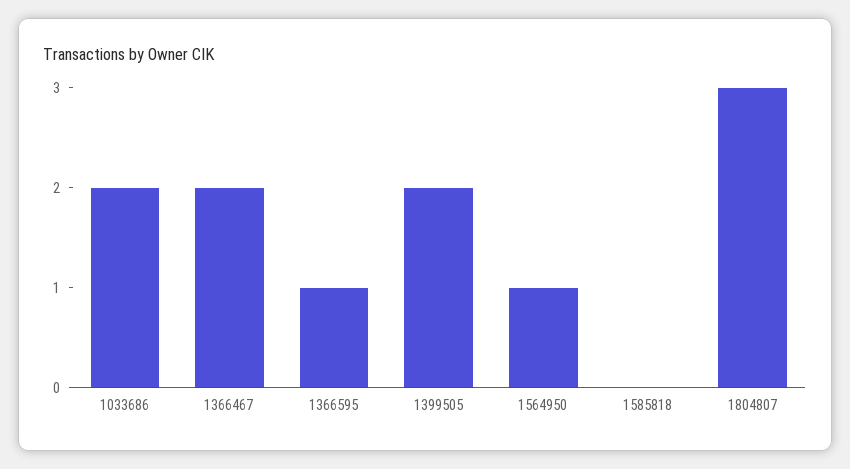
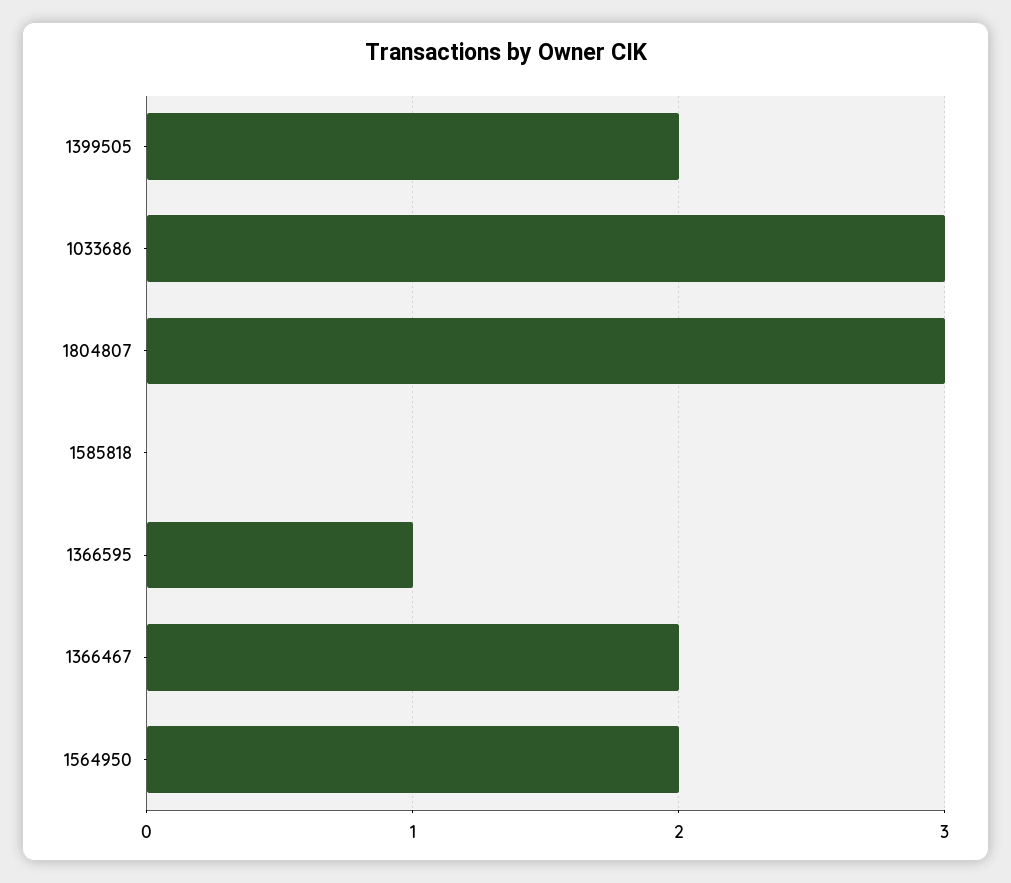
1033686: 2 -> 3
1564950: 1 -> 2

